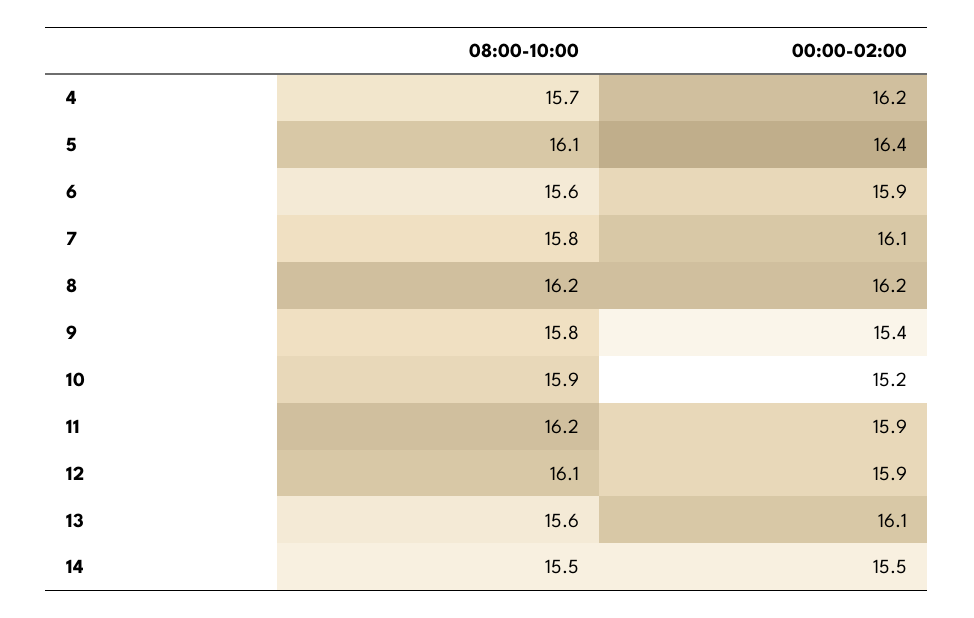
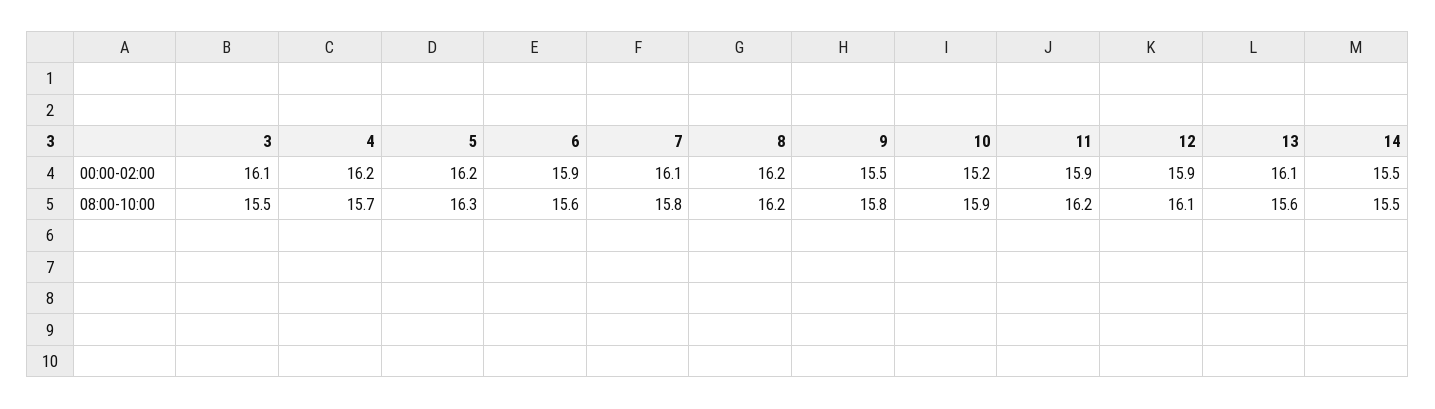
08:00-10:00, 5: 16.1 -> 16.3
00:00-02:00, 5: 16.4 -> 16.2
00:00-02:00, 9: 15.4 -> 15.5
00:00-02:00, 3: none -> 16.1
08:00-10:00, 3: none -> 15.5

